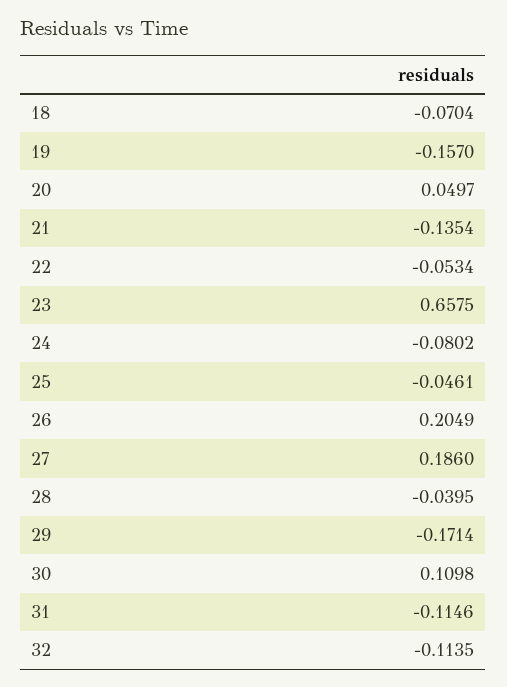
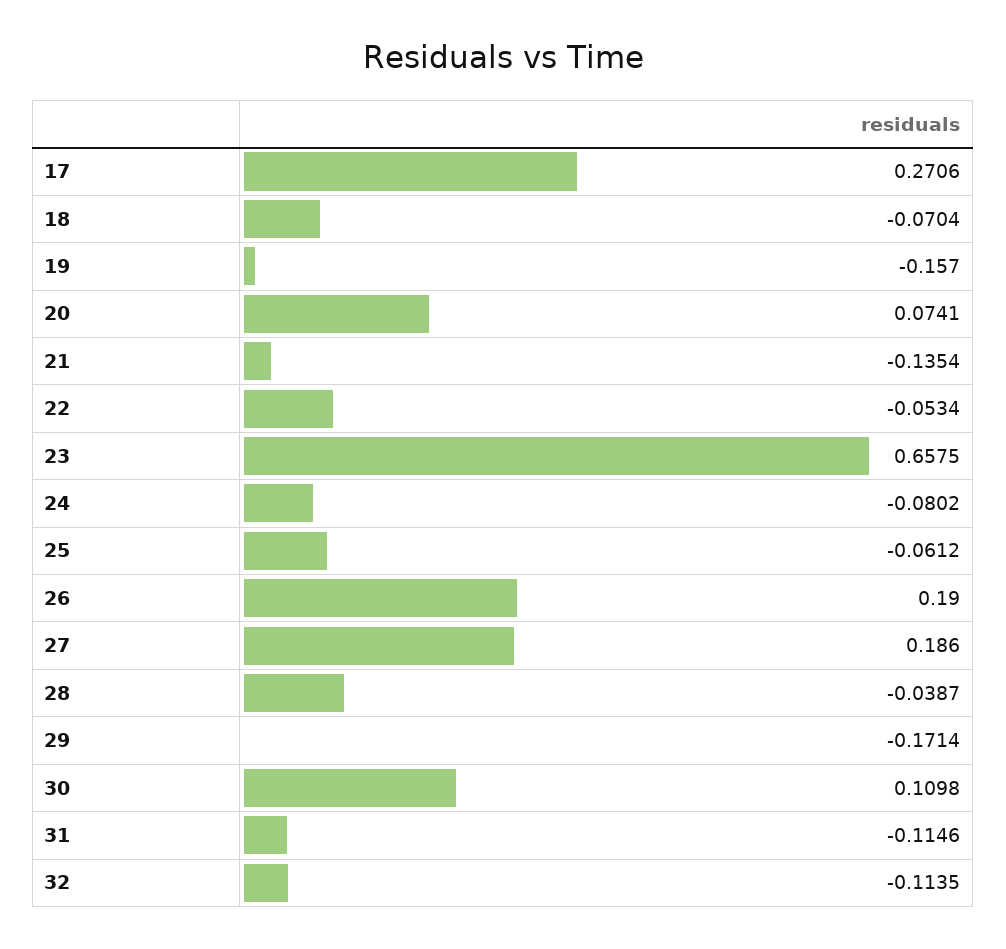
20: 0.0497 -> 0.0741
25: -0.0461 -> -0.0612
26: 0.2049 -> 0.19
28: -0.0395 -> -0.0387
17: none -> 0.2706

